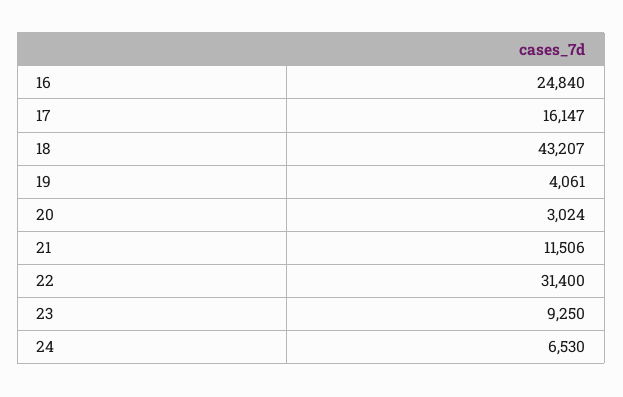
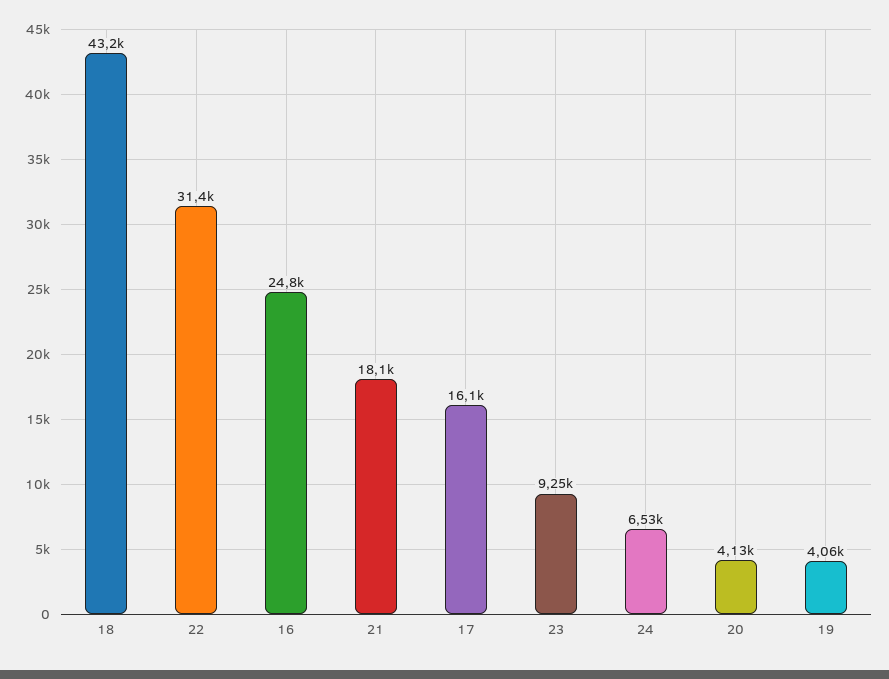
20: 3024 -> 4130
21: 11506 -> 18100

